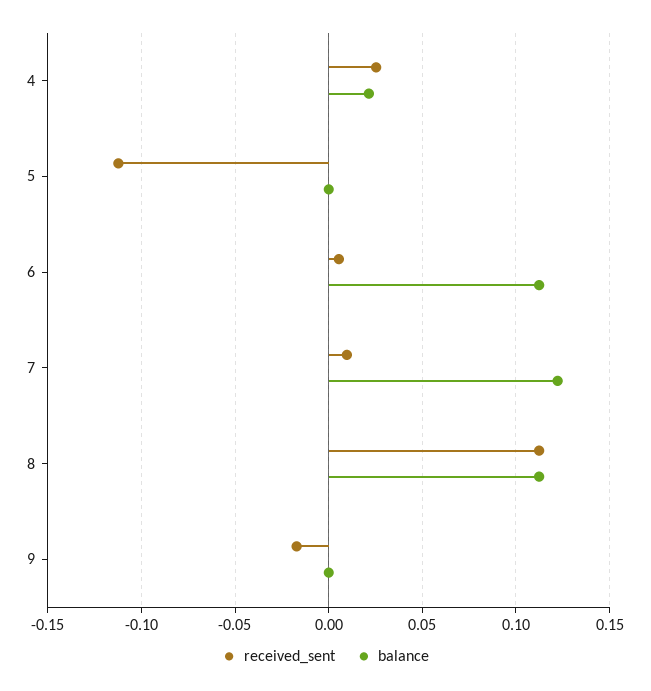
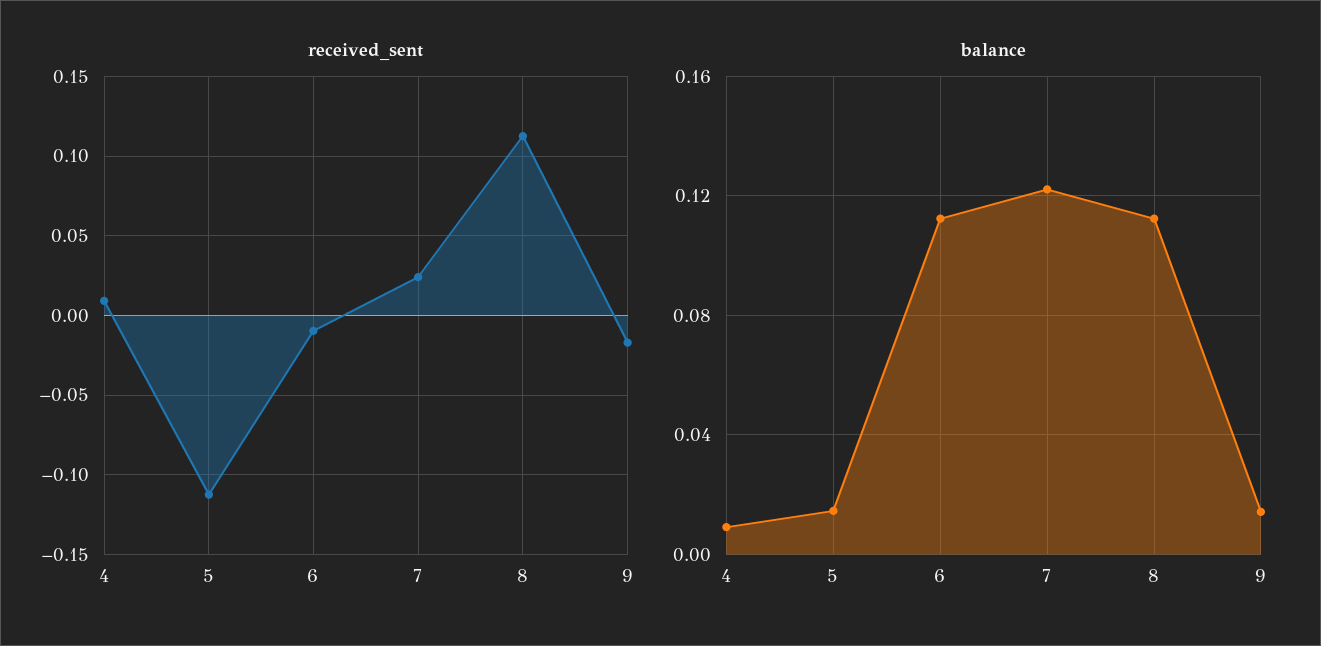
received_sent, 4: 0.025 -> 0.01
balance, 4: 0.02 -> 0.01
balance, 5: 0 -> 0.015
received_sent, 6: 0.005 -> -0.01
received_sent, 7: 0.01 -> 0.025
balance, 9: 0 -> 0.015

